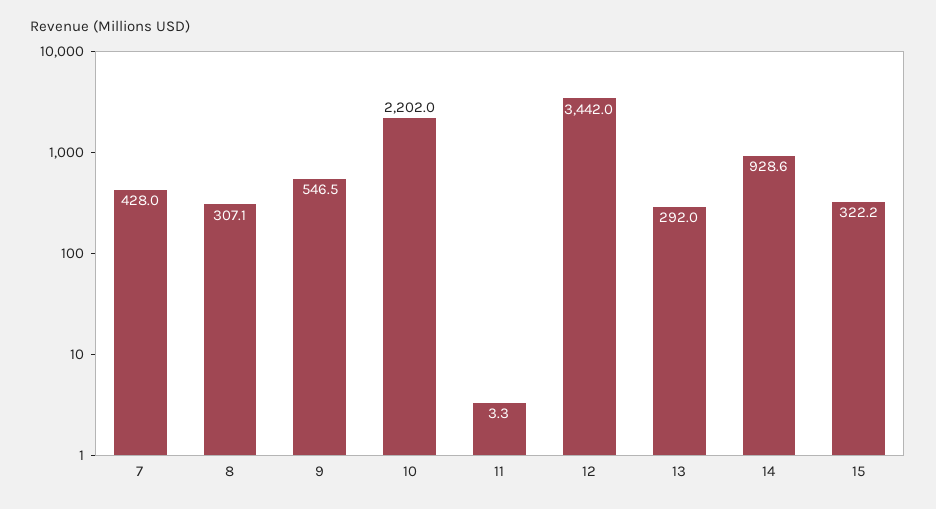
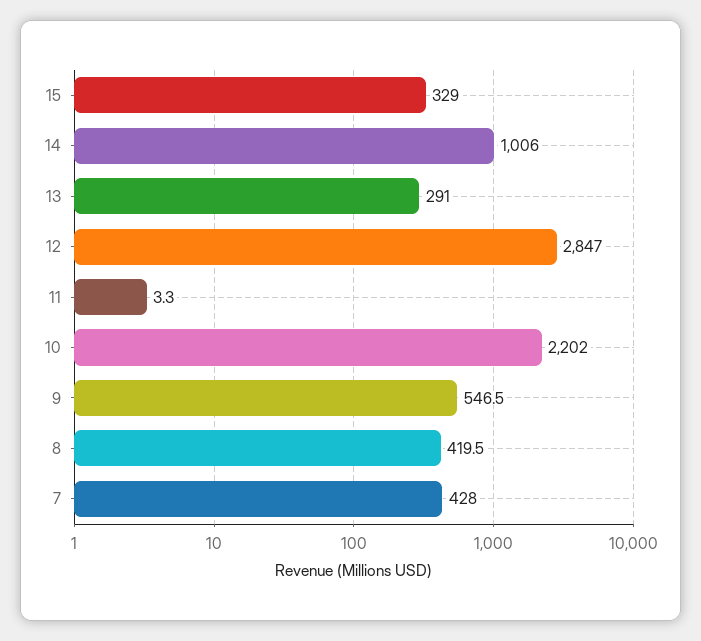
8: 307.1 -> 419.5
12: 3442 -> 2847
13: 292 -> 291
14: 928.6 -> 1006
15: 322.2 -> 329

